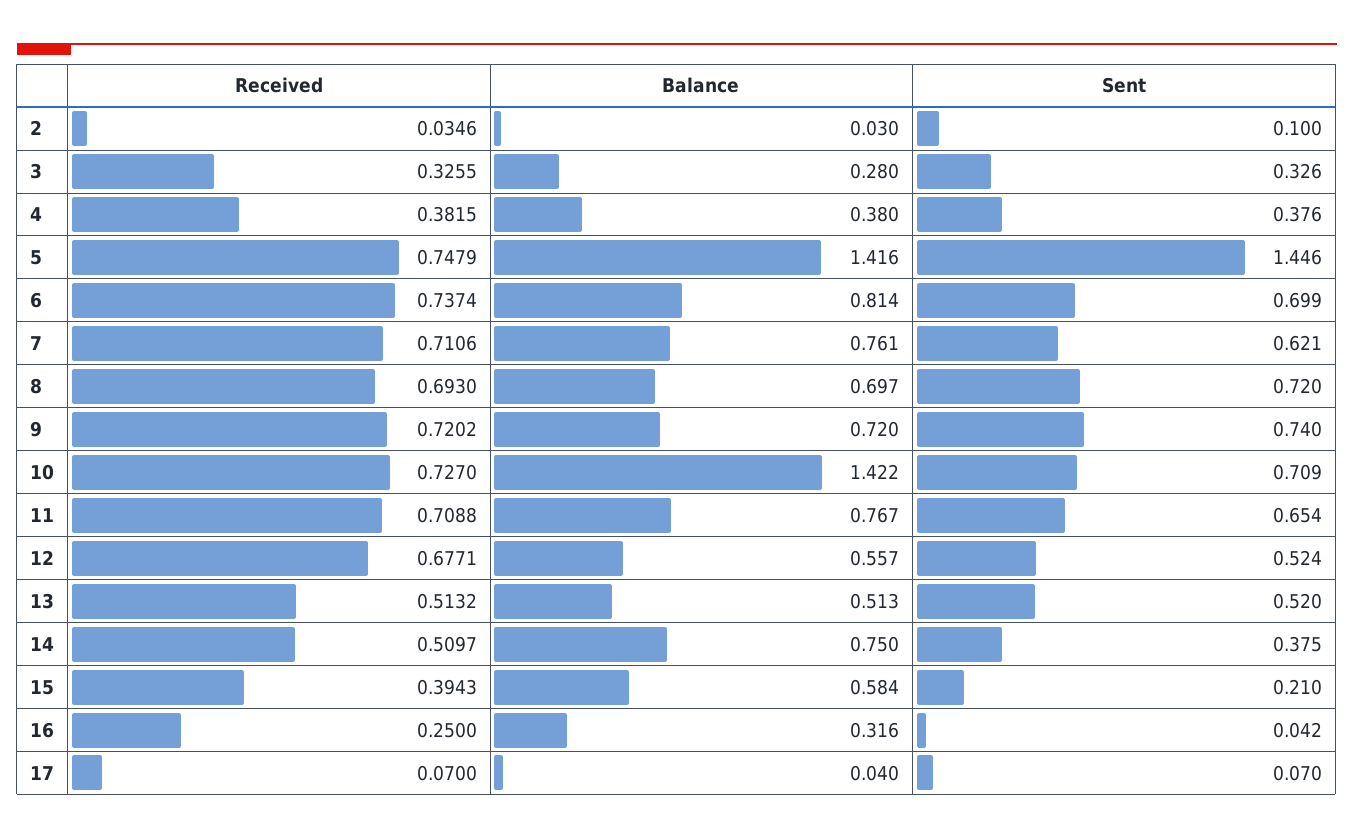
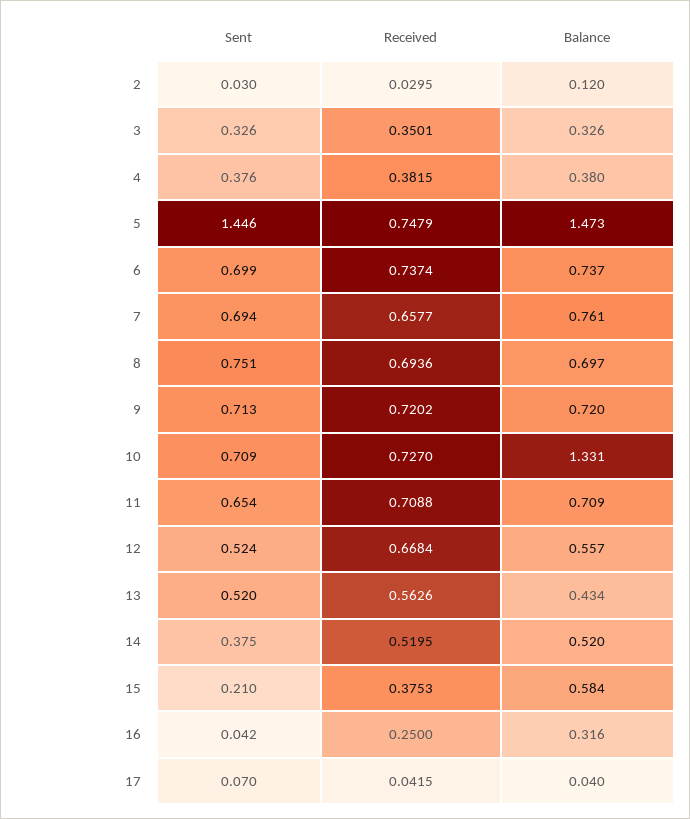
Received, 2: 0.0346 -> 0.0295
Balance, 2: 0.03 -> 0.12
Sent, 2: 0.1 -> 0.03
Received, 3: 0.3255 -> 0.3501
Balance, 3: 0.28 -> 0.326
Balance, 5: 1.416 -> 1.473
Balance, 6: 0.814 -> 0.737
Received, 7: 0.7106 -> 0.6577
Sent, 7: 0.621 -> 0.694
Received, 8: 0.693 -> 0.6936
Sent, 8: 0.72 -> 0.751
Sent, 9: 0.74 -> 0.713
Balance, 10: 1.422 -> 1.331
Balance, 11: 0.767 -> 0.709
Received, 12: 0.6771 -> 0.6684
Received, 13: 0.5132 -> 0.5626
Balance, 13: 0.513 -> 0.434
Received, 14: 0.5097 -> 0.5195
Balance, 14: 0.75 -> 0.52
Received, 15: 0.3943 -> 0.3753
Received, 17: 0.07 -> 0.0415

